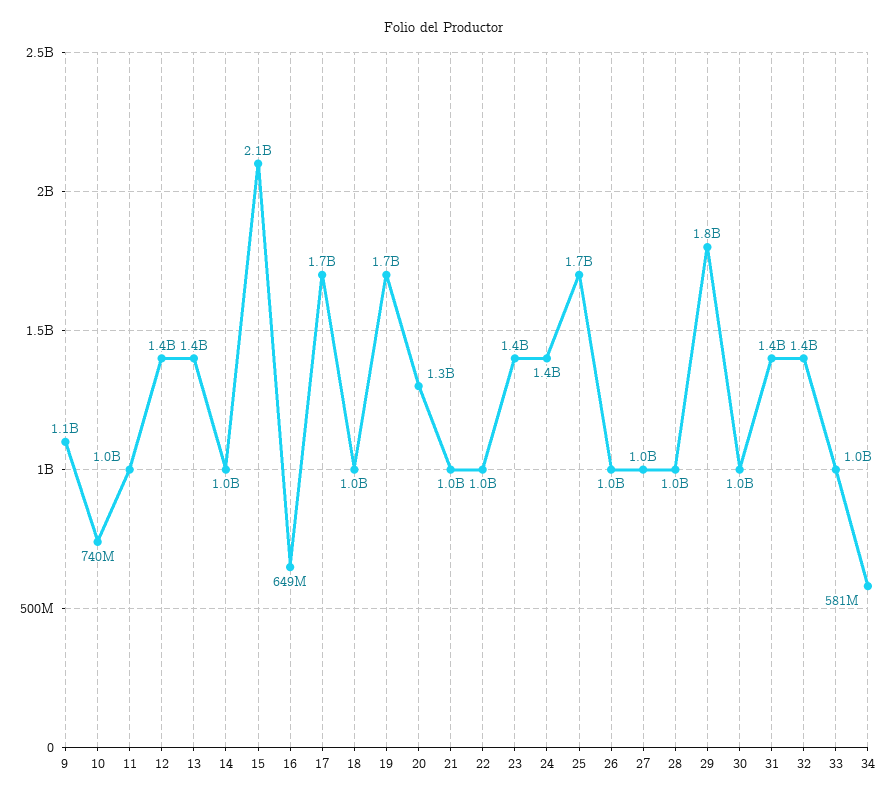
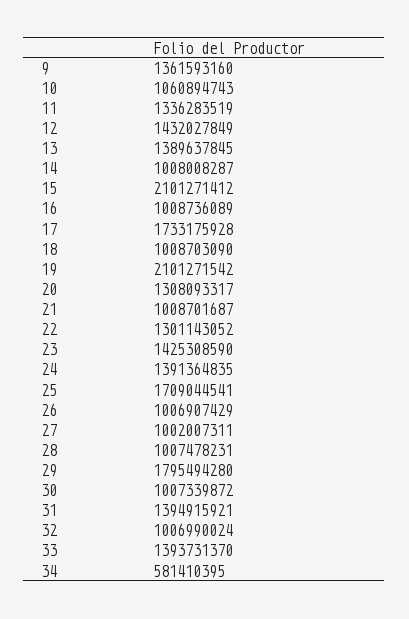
9: 1100000000 -> 1361593160
10: 740000000 -> 1060894743
11: 1000000000 -> 1336283519
16: 649000000 -> 1008736089
19: 1700000000 -> 2101271542
22: 1000000000 -> 1301143052
32: 1400000000 -> 1006990024
33: 1000000000 -> 1393731370

